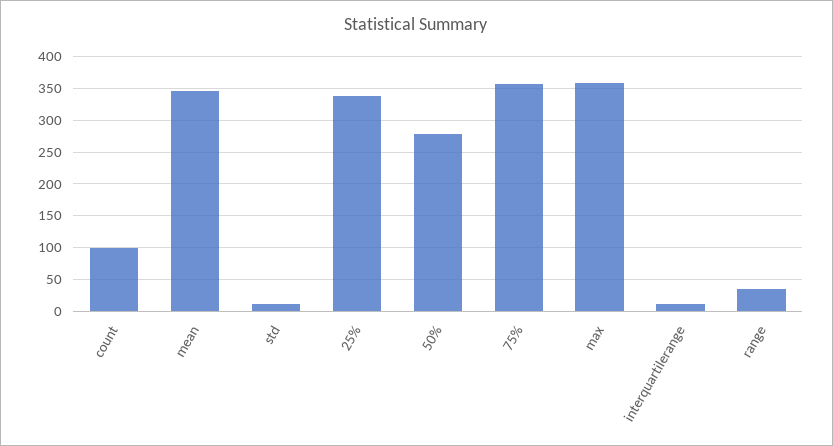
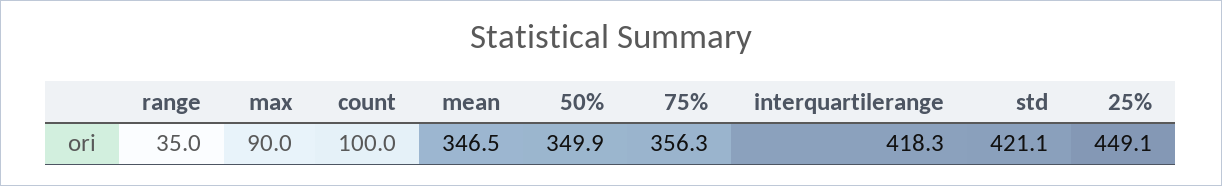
std: 10 -> 421.1
25%: 340 -> 449.1
50%: 280 -> 349.9
max: 360 -> 90
interquartilerange: 10 -> 418.3

